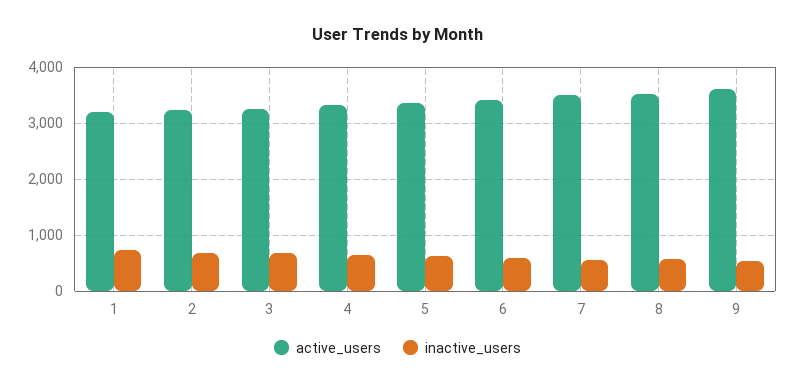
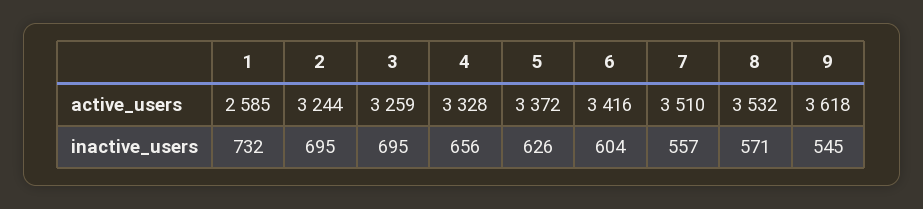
active_users, 1: 3200 -> 2585

